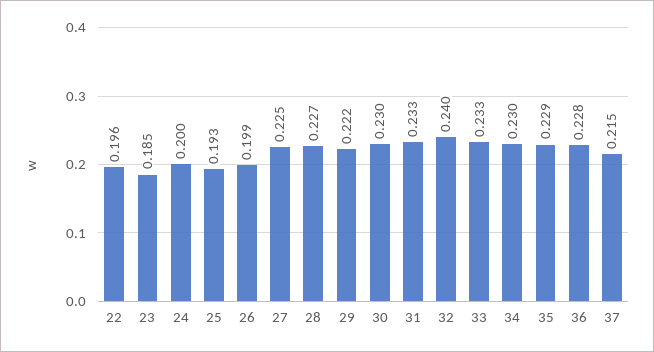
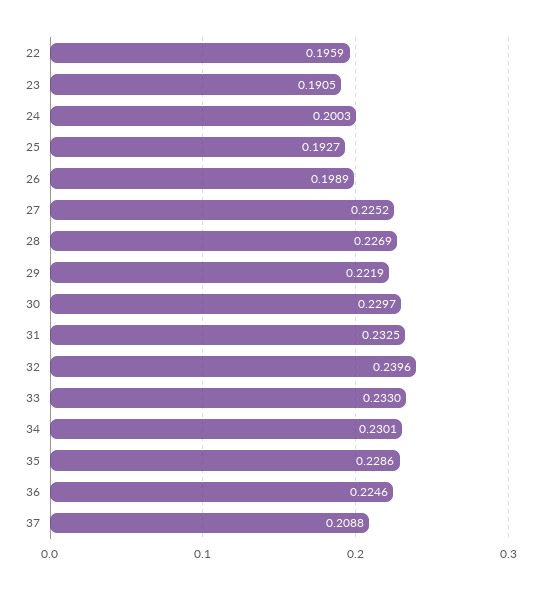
23: 0.185 -> 0.1905
36: 0.228 -> 0.2246
37: 0.215 -> 0.2088

